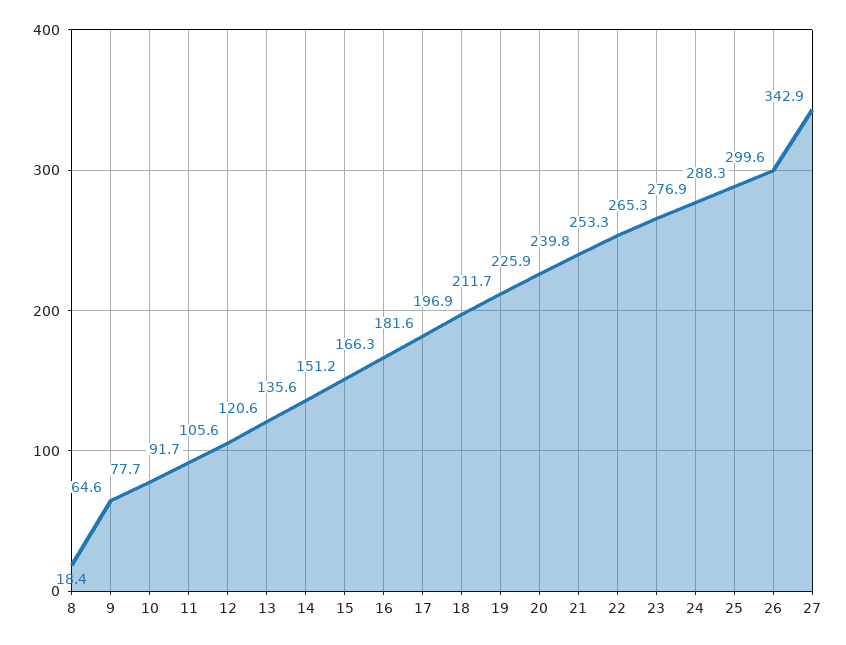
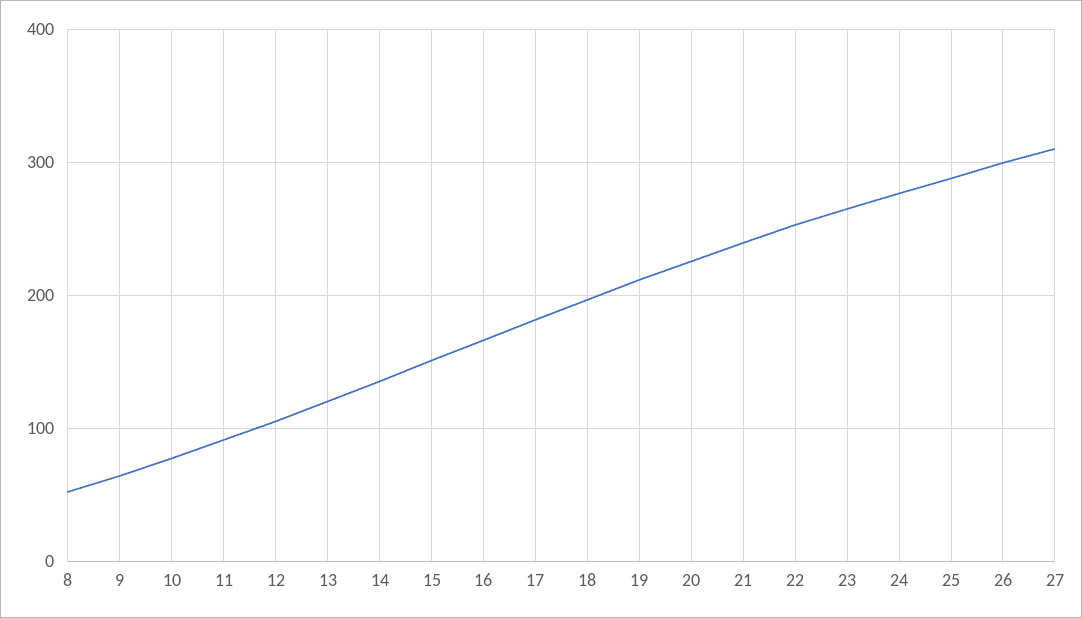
8: 18.4 -> 50
27: 342.9 -> 310

